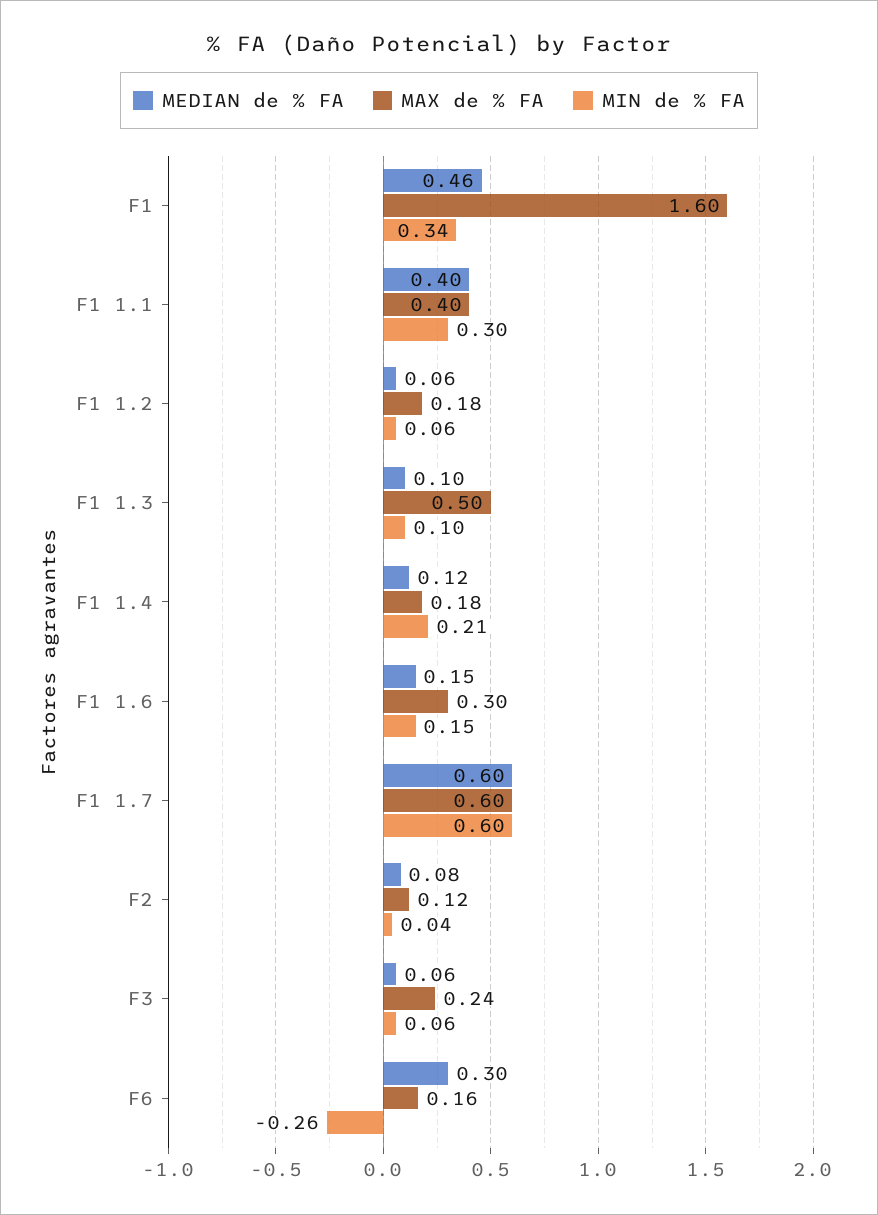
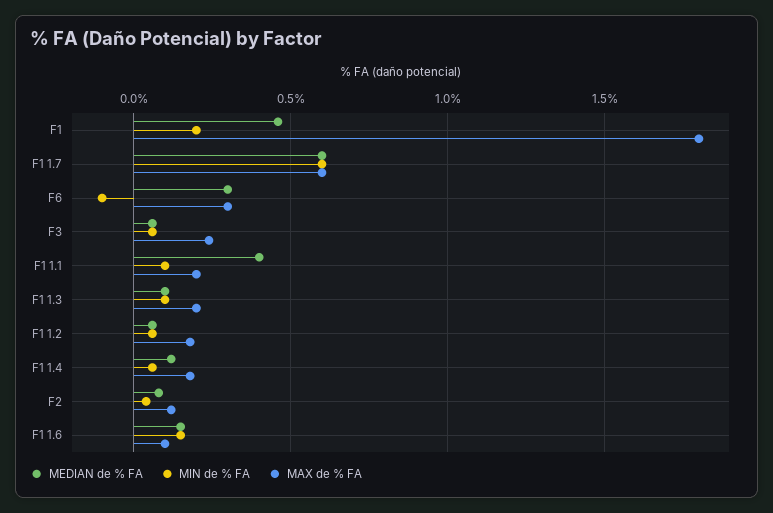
MAX de % FA, F1: 1.6 -> 1.8
MIN de % FA, F1: 0.34 -> 0.2
MAX de % FA, F1 1.1: 0.4 -> 0.2
MIN de % FA, F1 1.1: 0.3 -> 0.1
MAX de % FA, F1 1.3: 0.5 -> 0.2
MIN de % FA, F1 1.4: 0.21 -> 0.05
MAX de % FA, F1 1.6: 0.3 -> 0.1
MAX de % FA, F6: 0.16 -> 0.3
MIN de % FA, F6: -0.26 -> -0.1

